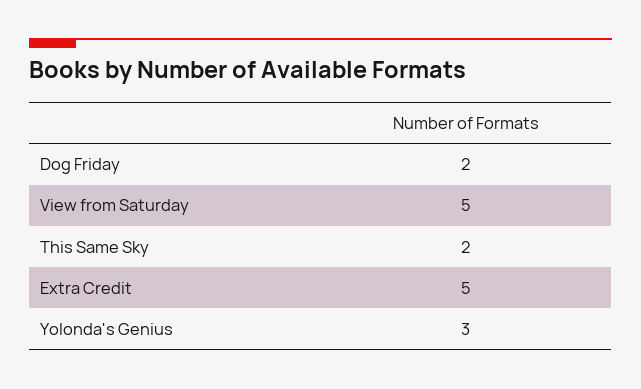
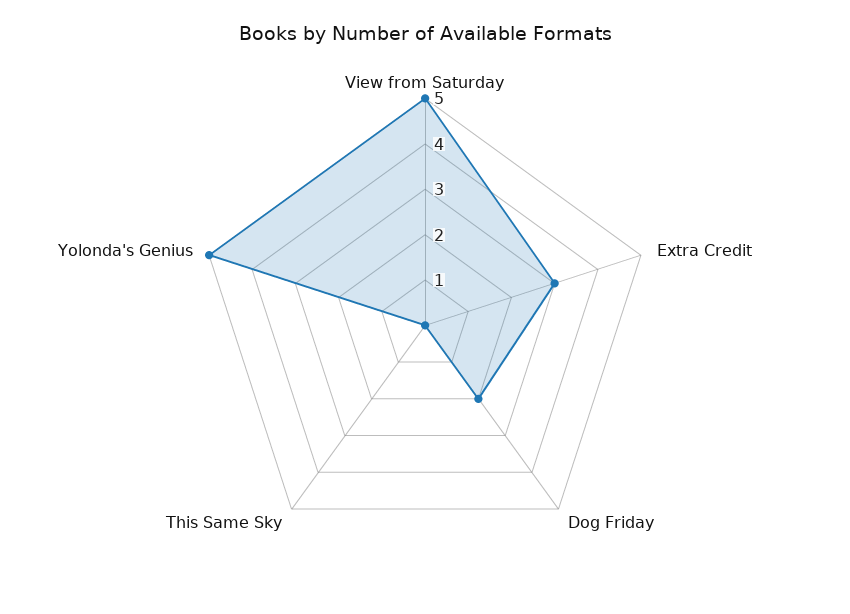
This Same Sky: 2 -> 0
Extra Credit: 5 -> 3
Yolonda's Genius: 3 -> 5

